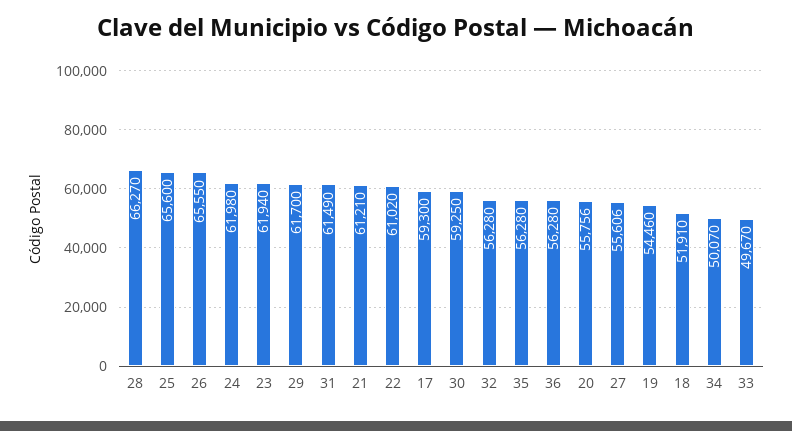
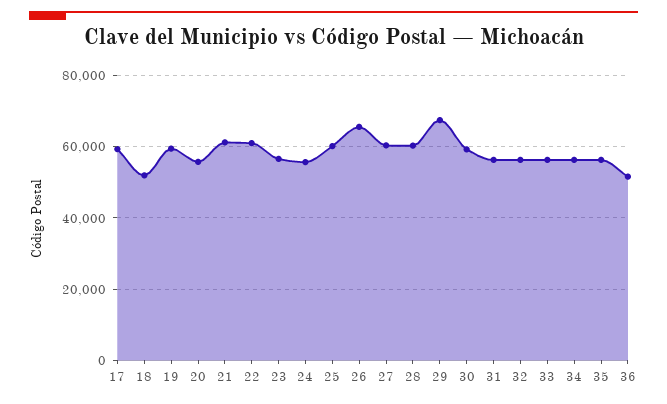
28: 66270 -> 60000
25: 65600 -> 60000
24: 61980 -> 56000
23: 61940 -> 56000
29: 61700 -> 68000
31: 61490 -> 56000
36: 56280 -> 52000
27: 55606 -> 60000
19: 54460 -> 60000
34: 50070 -> 56000
33: 49670 -> 56000

